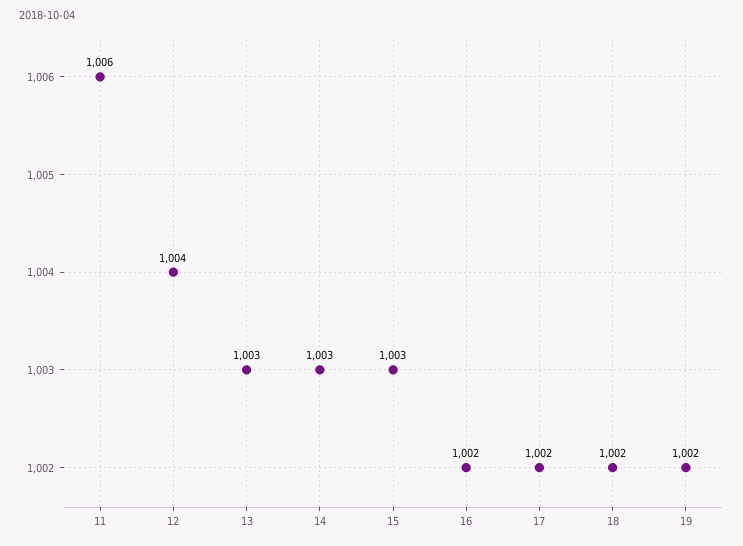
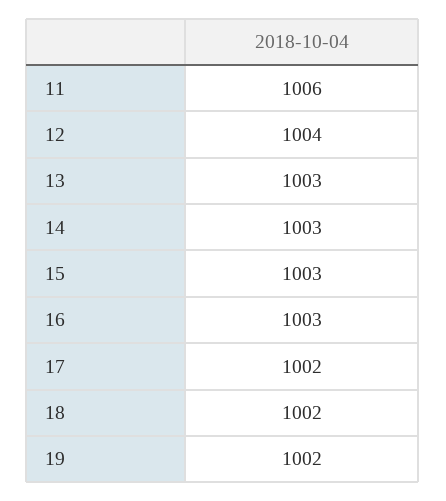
16: 1002 -> 1003

